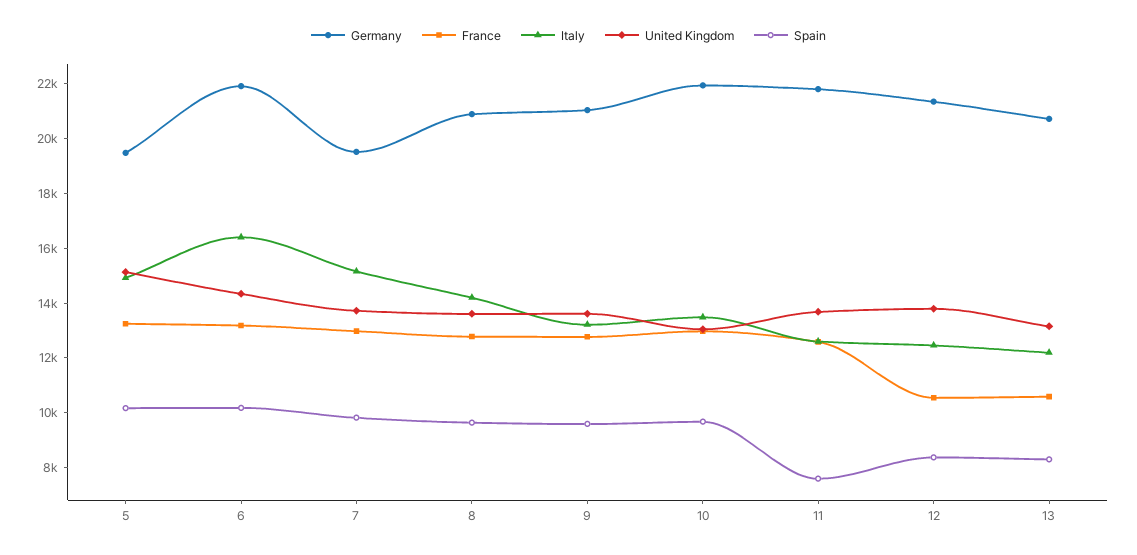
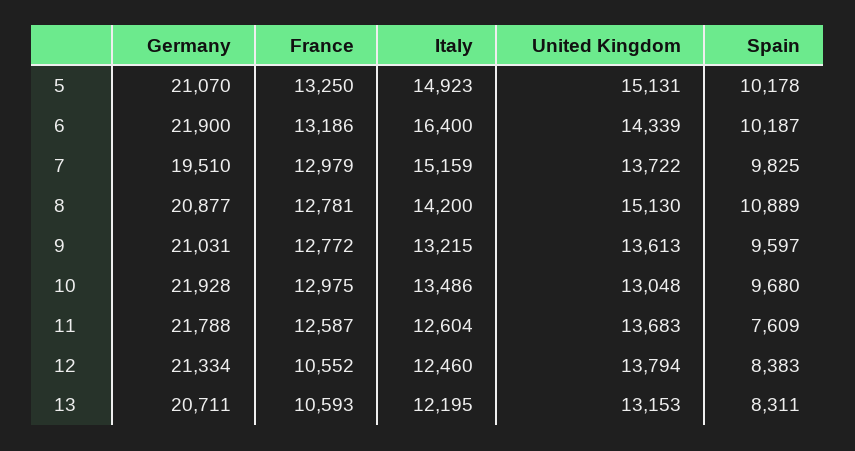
Germany, 5: 19500 -> 21070
United Kingdom, 8: 13500 -> 15130
Spain, 8: 9500 -> 10889

